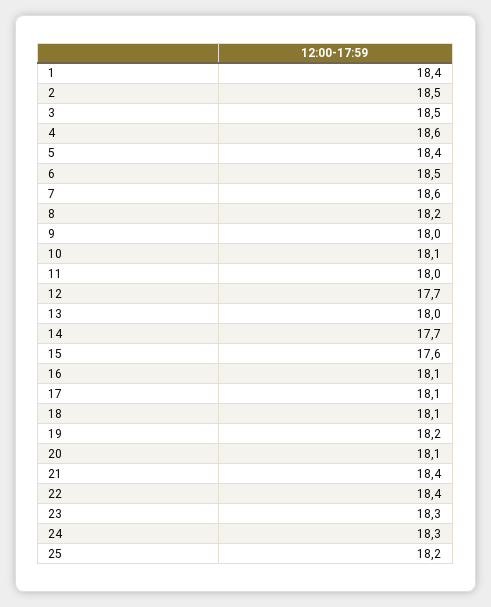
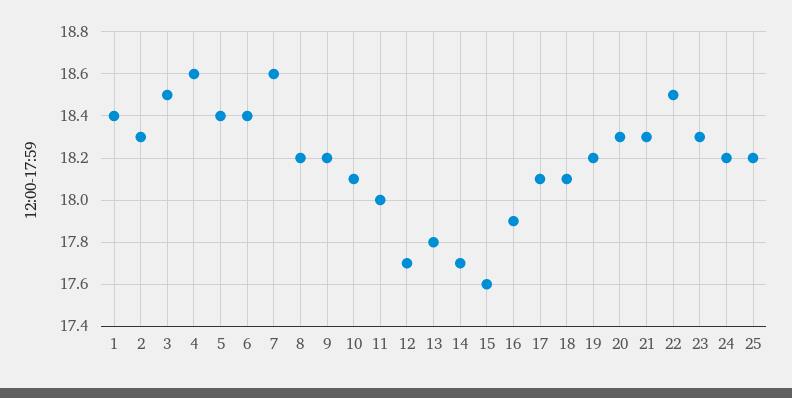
2: 18.5 -> 18.3
6: 18.5 -> 18.4
9: 18 -> 18.2
13: 18 -> 17.8
16: 18.1 -> 17.9
20: 18.1 -> 18.3
21: 18.4 -> 18.3
22: 18.4 -> 18.5
24: 18.3 -> 18.2

